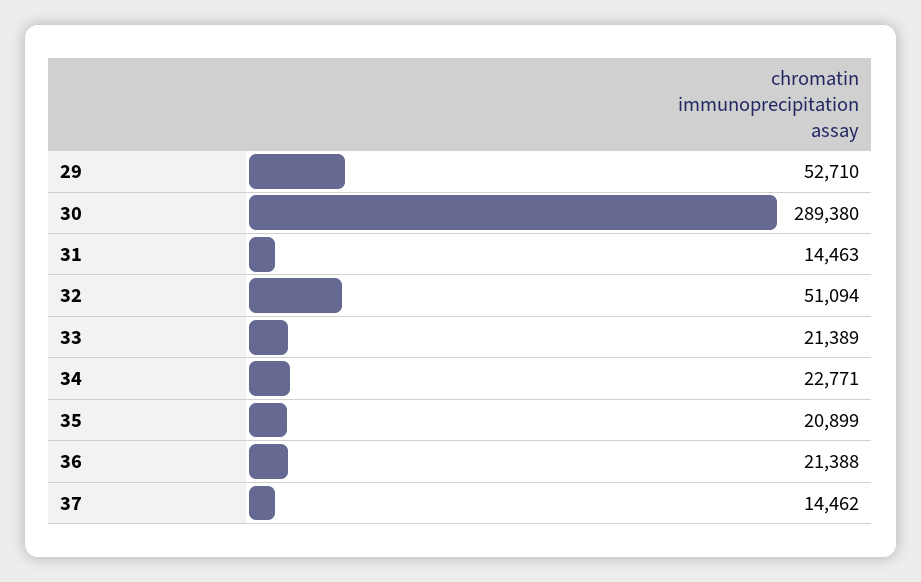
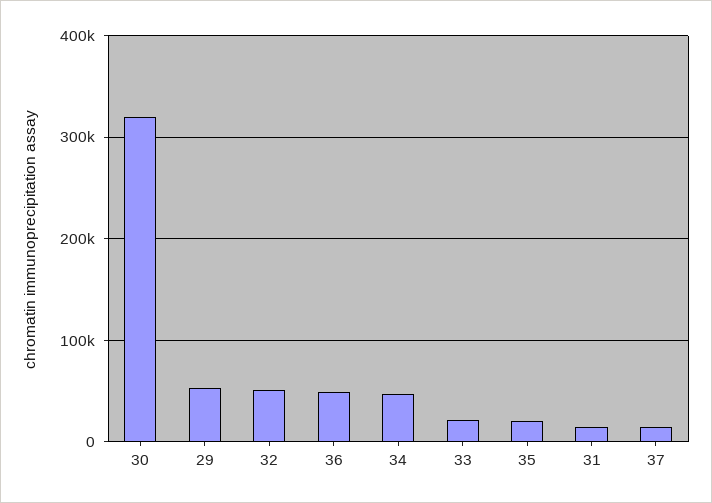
30: 289380 -> 320000
34: 22771 -> 50000
36: 21388 -> 50000

